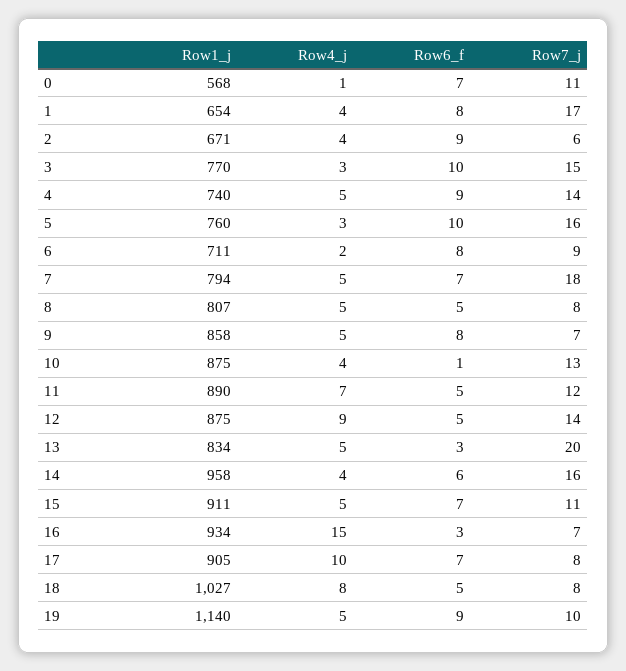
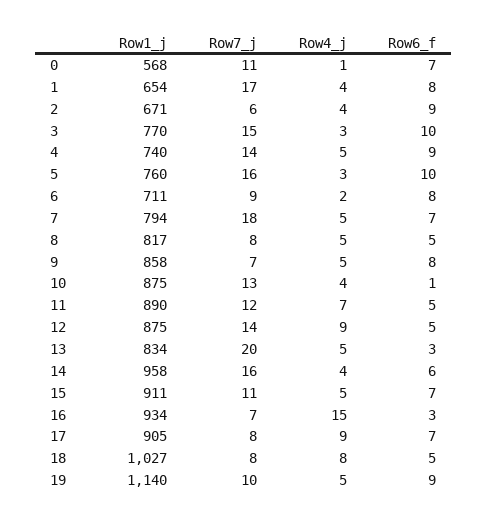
Row1_j, 8: 807 -> 817
Row4_j, 17: 10 -> 9

